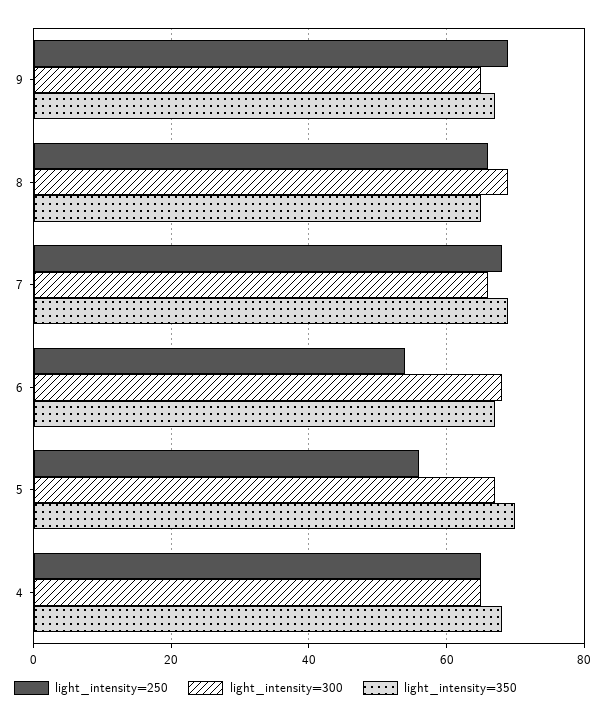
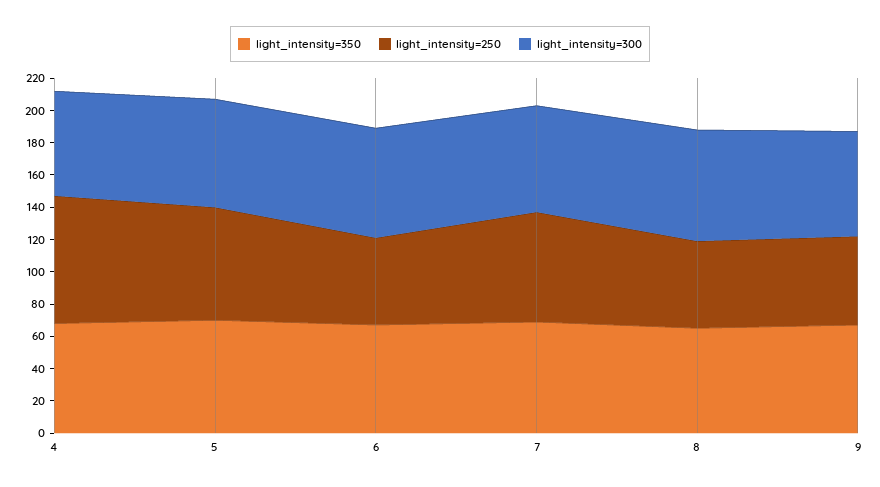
light_intensity=250, 9: 70 -> 55
light_intensity=250, 8: 65 -> 55
light_intensity=250, 5: 55 -> 70
light_intensity=250, 4: 65 -> 80

